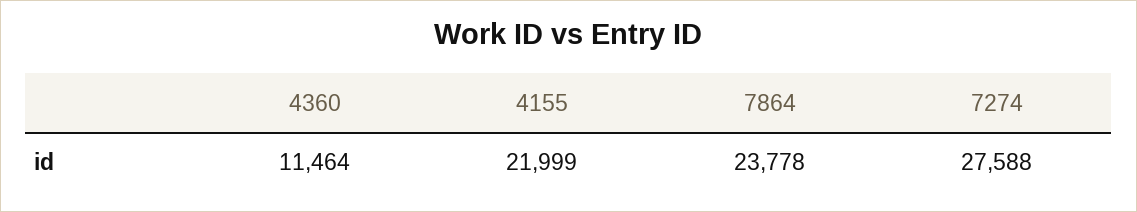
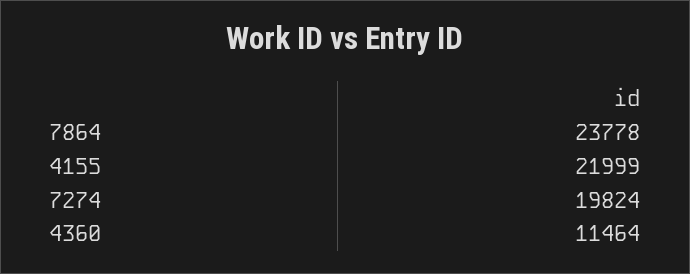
7274: 27588 -> 19824

